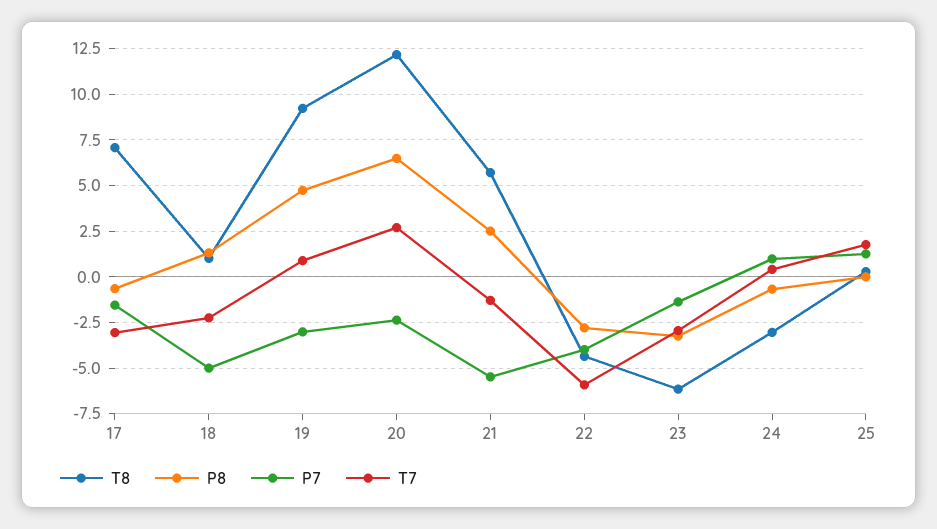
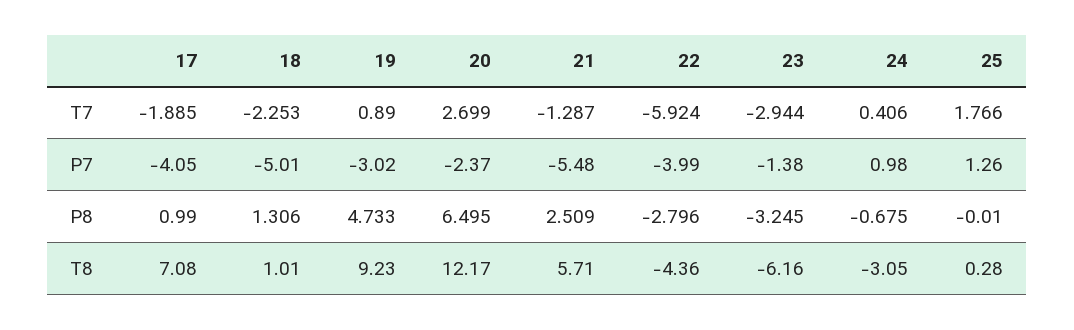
P8, 17: -0.5 -> 0.99
P7, 17: -1.5 -> -4.05
T7, 17: -3 -> -1.885

